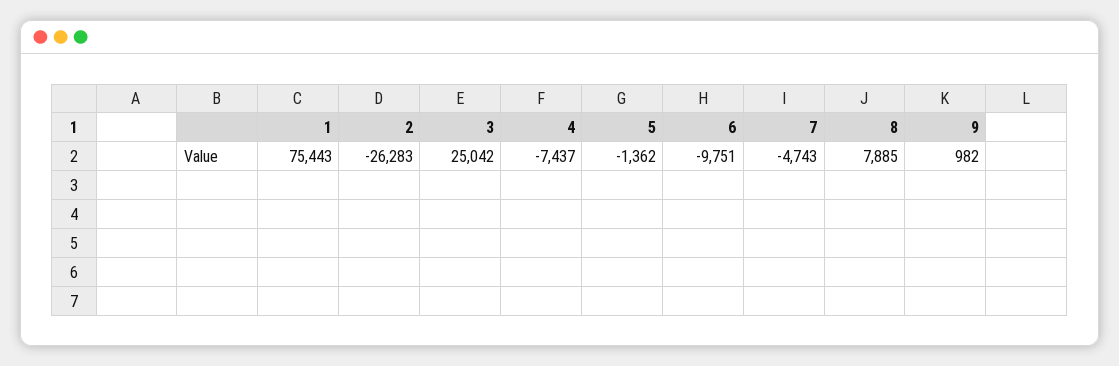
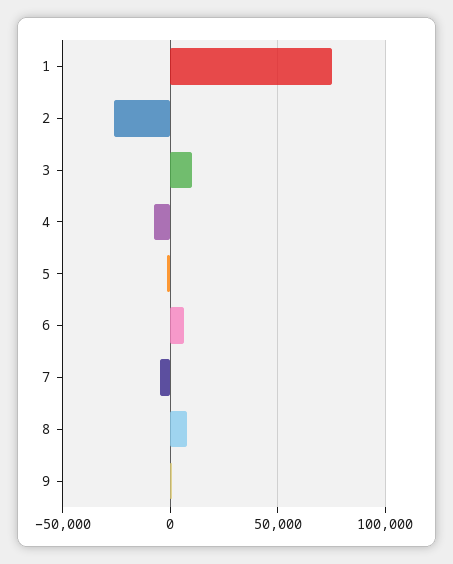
3: 25042 -> 10000
6: -9751 -> 5000

